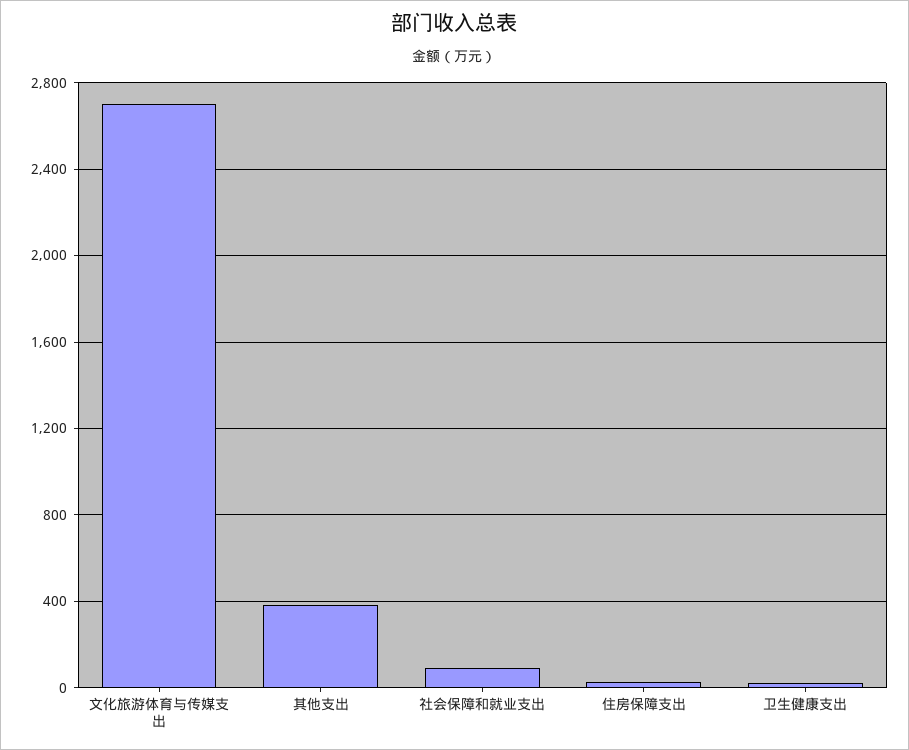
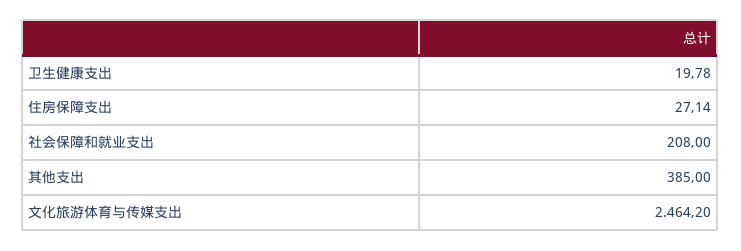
文化旅游体育与传媒支出: 2700 -> 2464.2
社会保障和就业支出: 100 -> 208

